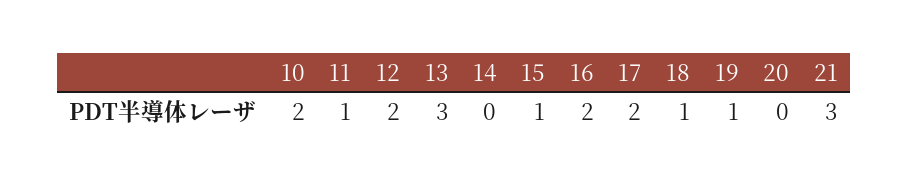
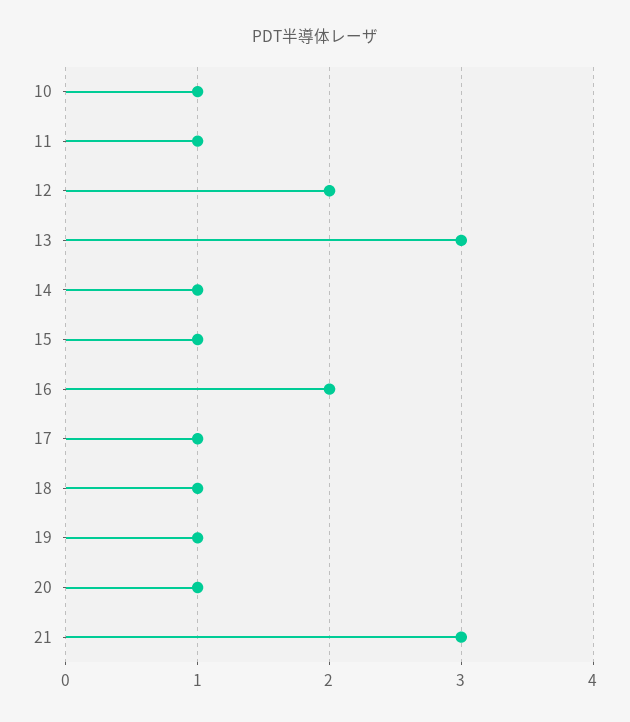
10: 2 -> 1
14: 0 -> 1
17: 2 -> 1
20: 0 -> 1

